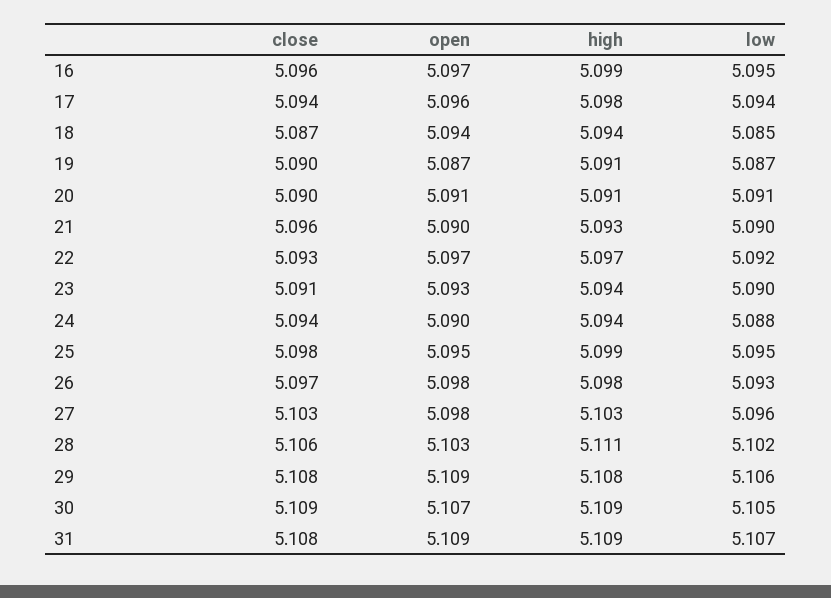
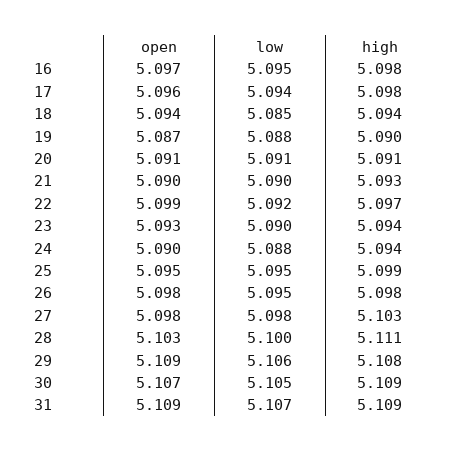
close, 16: 5.096 -> none
high, 16: 5.099 -> 5.098
close, 17: 5.094 -> none
close, 18: 5.087 -> none
close, 19: 5.09 -> none
high, 19: 5.091 -> 5.09
low, 19: 5.087 -> 5.088
close, 20: 5.09 -> none
close, 21: 5.096 -> none
close, 22: 5.093 -> none
open, 22: 5.097 -> 5.099
close, 23: 5.091 -> none
close, 24: 5.094 -> none
close, 25: 5.098 -> none
close, 26: 5.097 -> none
low, 26: 5.093 -> 5.095
close, 27: 5.103 -> none
low, 27: 5.096 -> 5.098
close, 28: 5.106 -> none
low, 28: 5.102 -> 5.1
close, 29: 5.108 -> none
close, 30: 5.109 -> none
close, 31: 5.108 -> none

